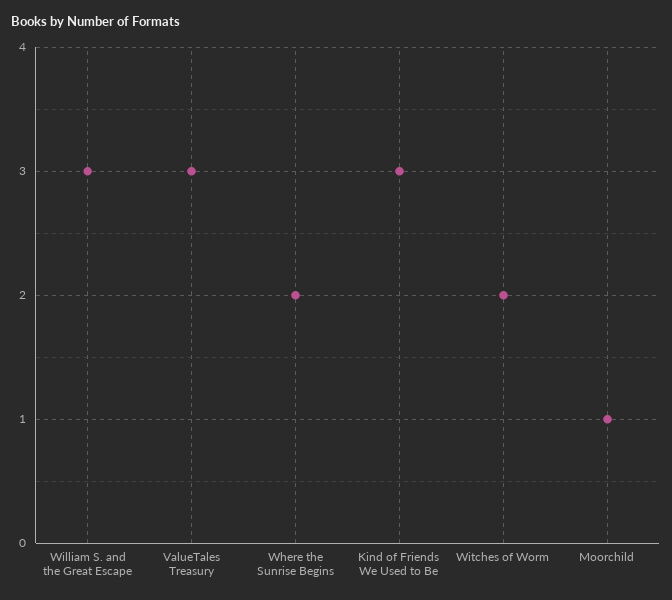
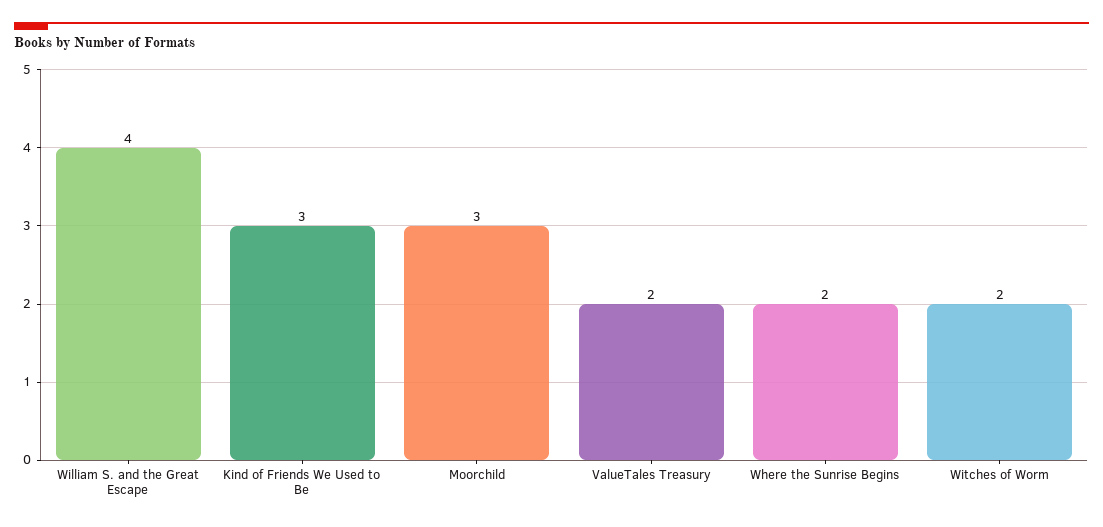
William S. and the Great Escape: 3 -> 4
ValueTales Treasury: 3 -> 2
Moorchild: 1 -> 3

